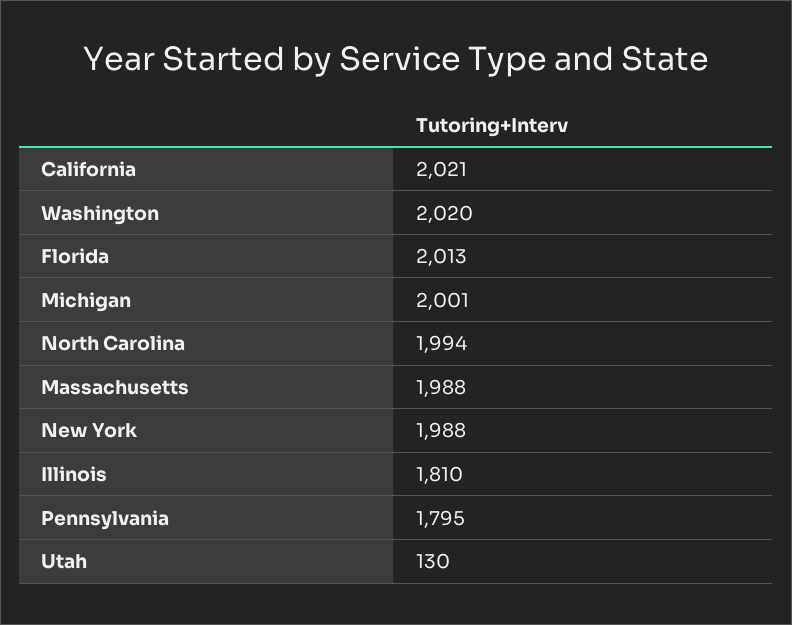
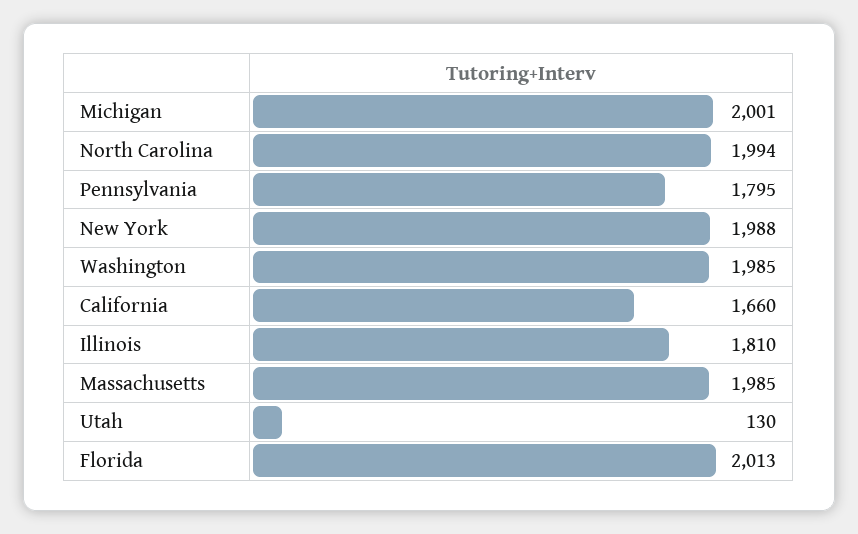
California: 2021 -> 1660
Washington: 2020 -> 1985
Massachusetts: 1988 -> 1985

